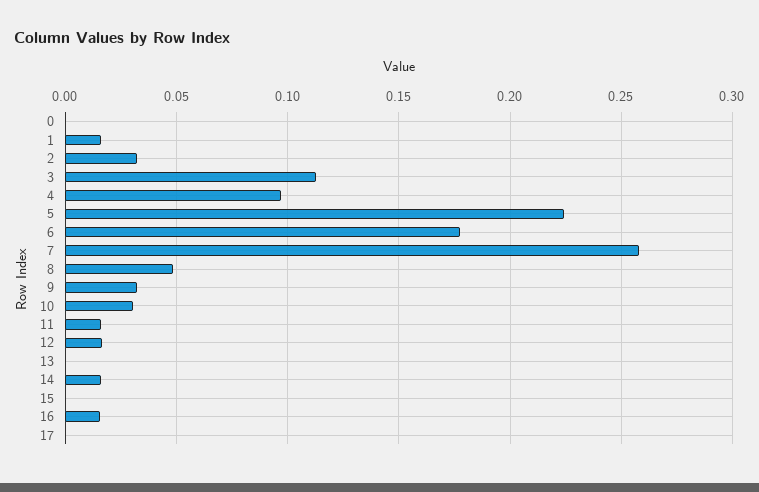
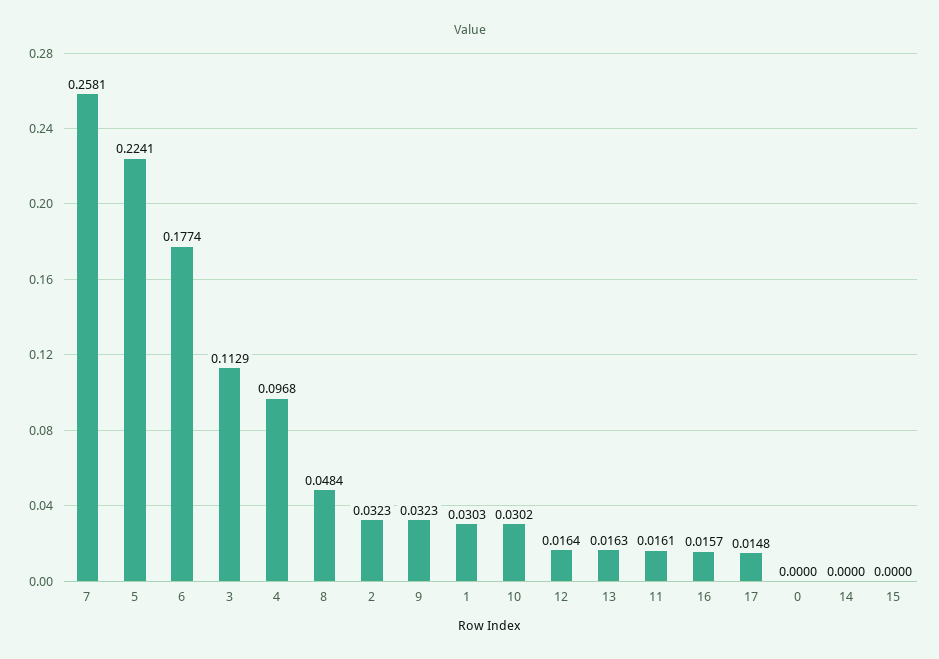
1: 0.015 -> 0.0303
13: 0 -> 0.0163
14: 0.015 -> 0
17: 0 -> 0.0148

